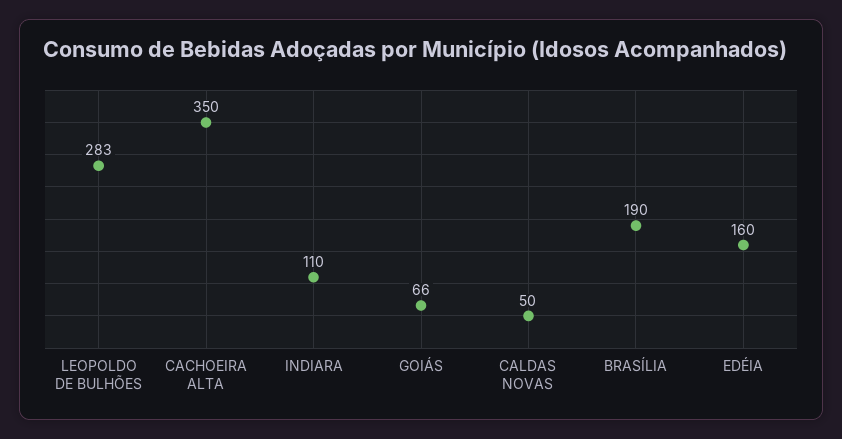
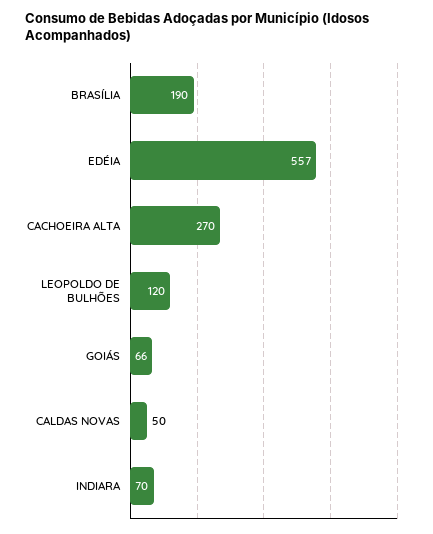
LEOPOLDO DE BULHÕES: 283 -> 120
CACHOEIRA ALTA: 350 -> 270
INDIARA: 110 -> 70
EDÉIA: 160 -> 557

